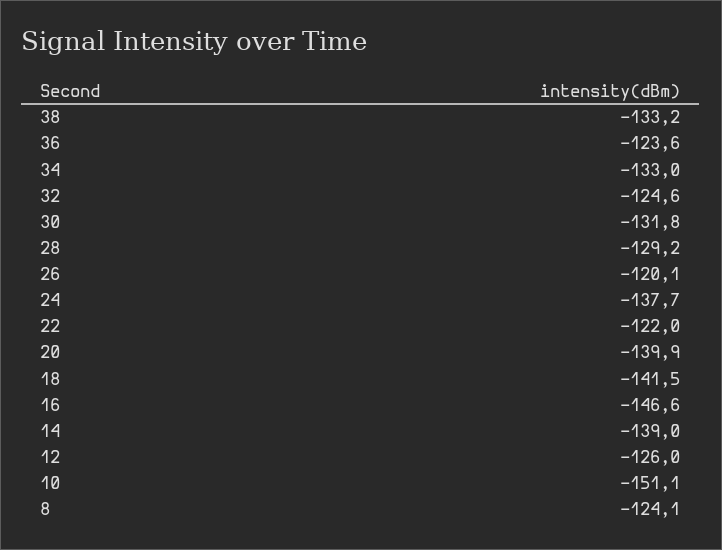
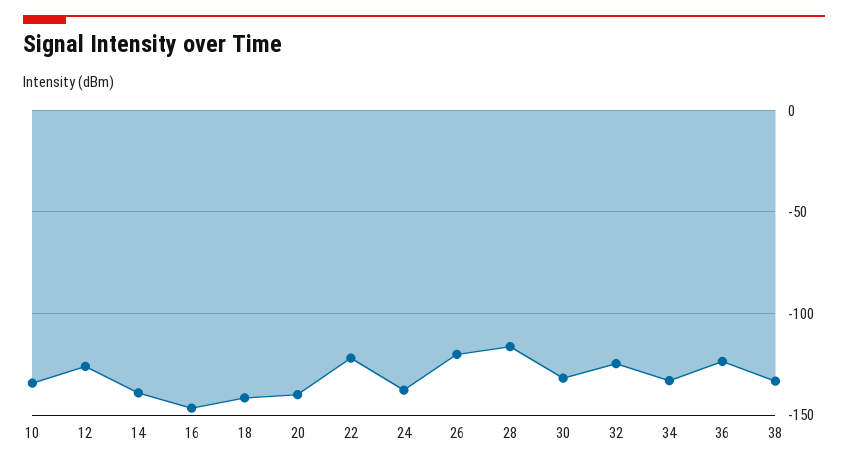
28: -129.2 -> -115
10: -151.1 -> -135
8: -124.1 -> none

